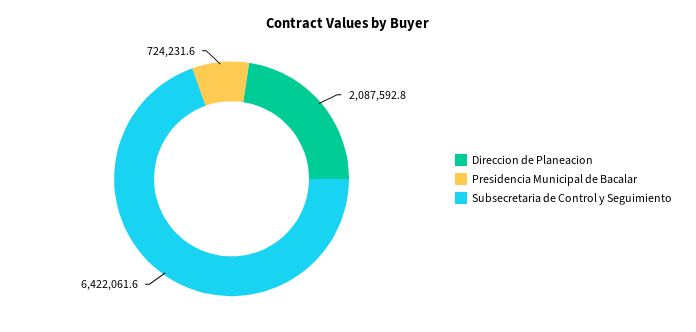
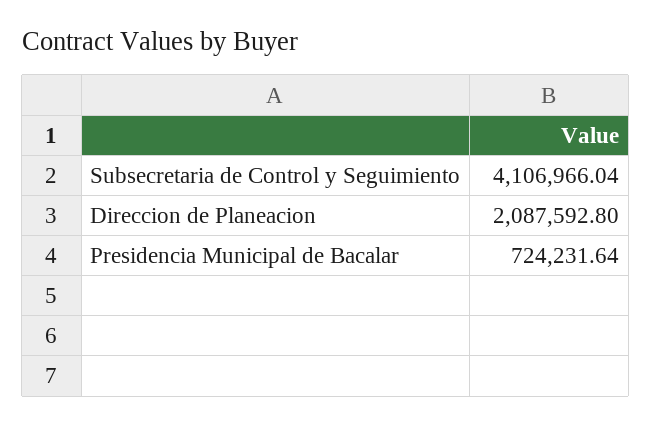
Subsecretaria de Control y Seguimiento: 6422061.6 -> 4106966.04

